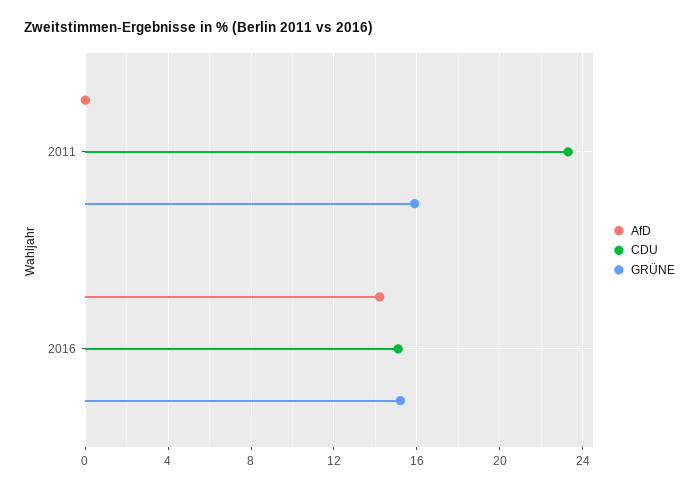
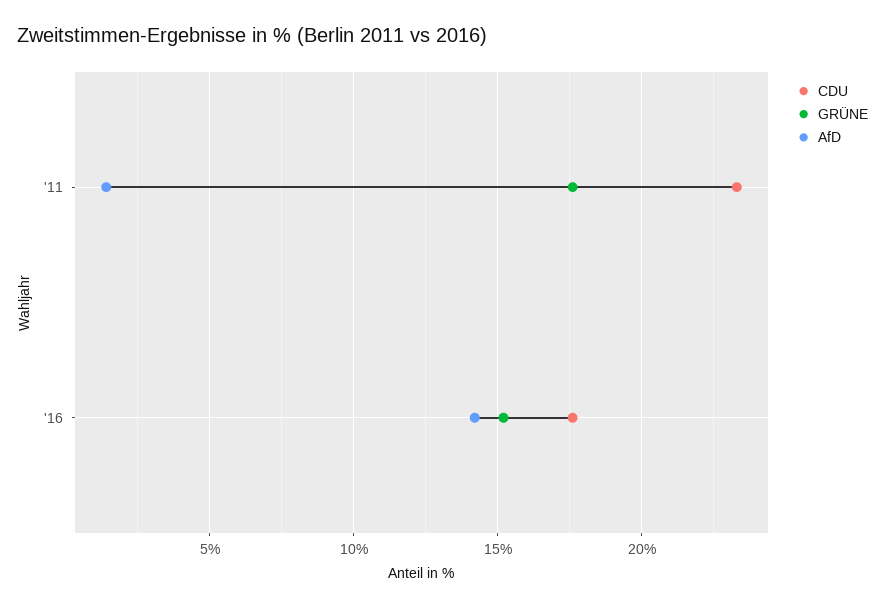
AfD, 2011: 0 -> 1.5
GRÜNE, 2011: 16 -> 17.5
CDU, 2016: 15 -> 17.5

